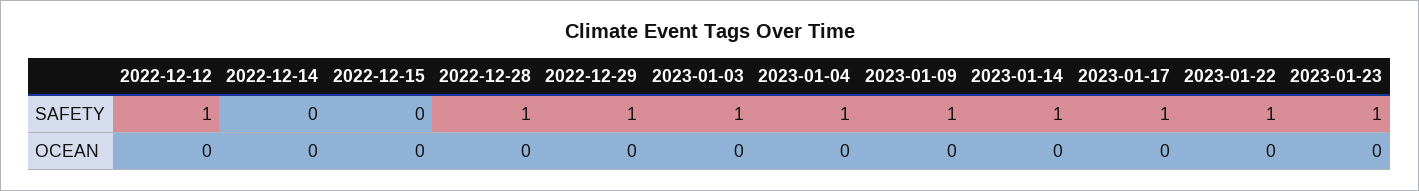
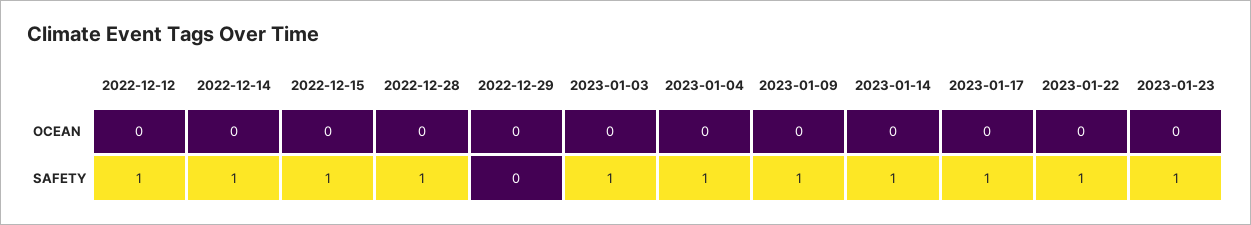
2022-12-14, SAFETY: 0 -> 1
2022-12-15, SAFETY: 0 -> 1
2022-12-29, SAFETY: 1 -> 0

